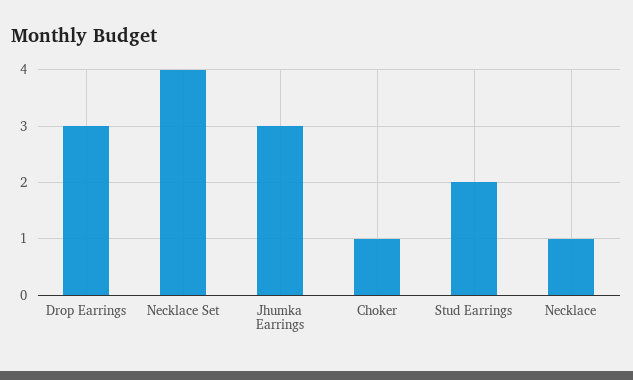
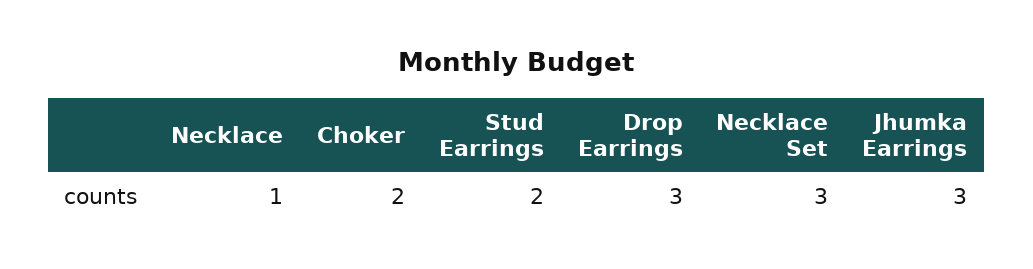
Necklace Set: 4 -> 3
Choker: 1 -> 2

